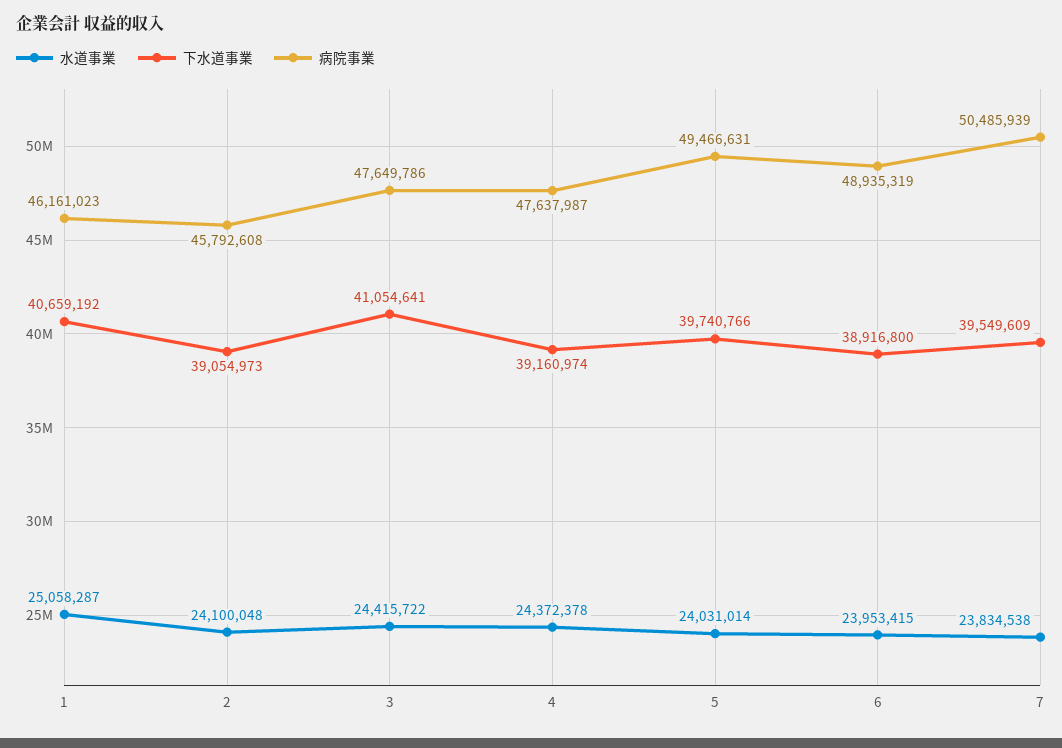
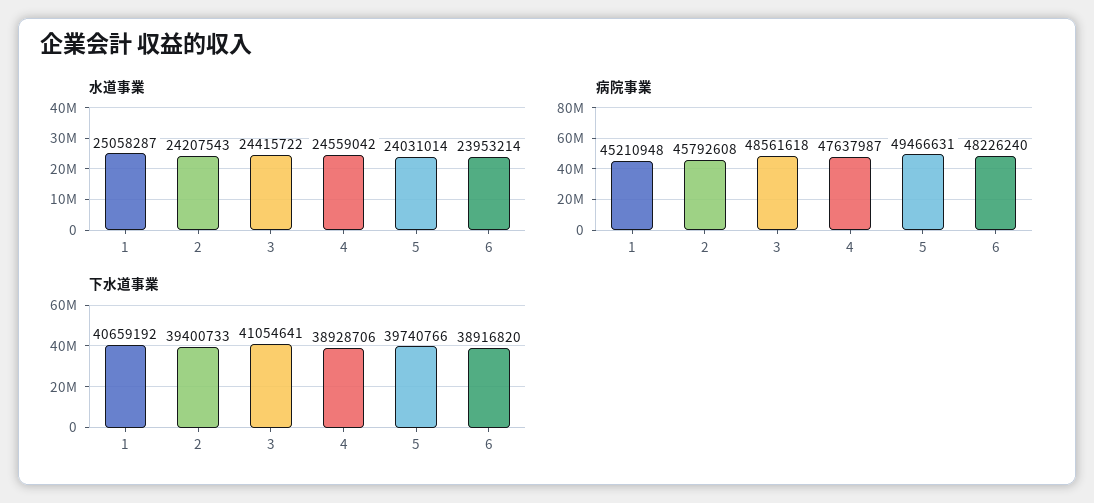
病院事業, 1: 46161023 -> 45210948
水道事業, 2: 24100048 -> 24207543
下水道事業, 2: 39054973 -> 39400733
病院事業, 3: 47649786 -> 48561618
水道事業, 4: 24372378 -> 24559042
下水道事業, 4: 39160974 -> 38928706
水道事業, 6: 23953415 -> 23953214
下水道事業, 6: 38916800 -> 38916820
病院事業, 6: 48935319 -> 48226240
水道事業, 7: 23834538 -> none
下水道事業, 7: 39549609 -> none
病院事業, 7: 50485939 -> none

